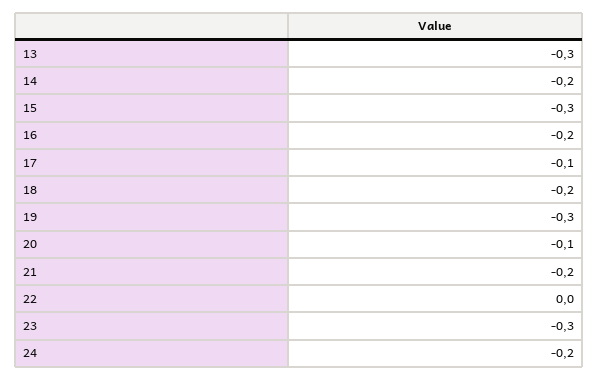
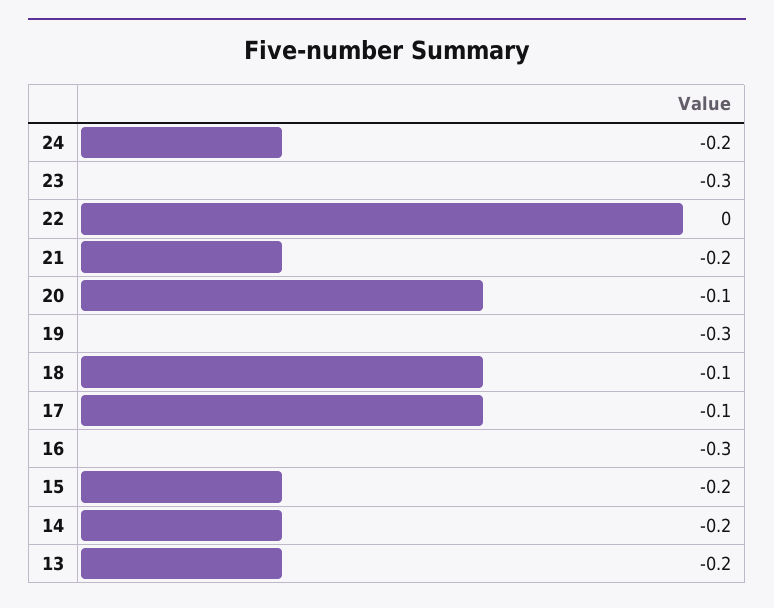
13: -0.3 -> -0.2
15: -0.3 -> -0.2
16: -0.2 -> -0.3
18: -0.2 -> -0.1

